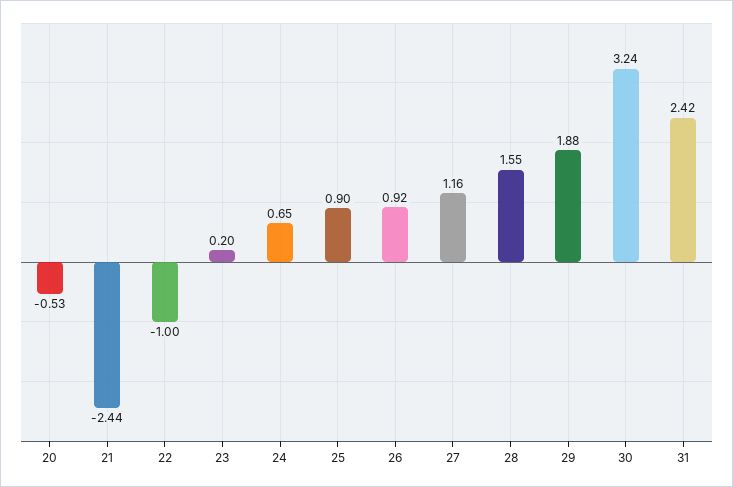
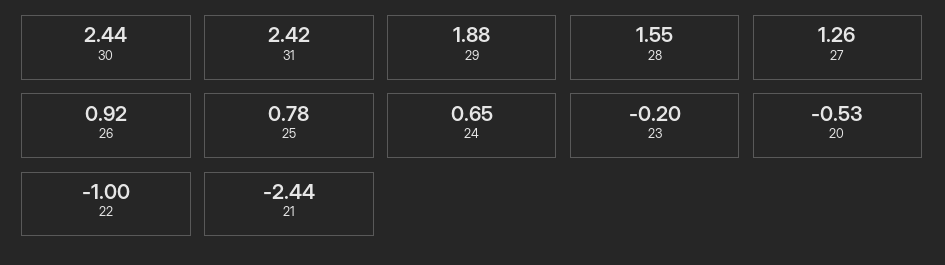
23: 0.2 -> -0.2
25: 0.9 -> 0.78
27: 1.16 -> 1.26
30: 3.24 -> 2.44

